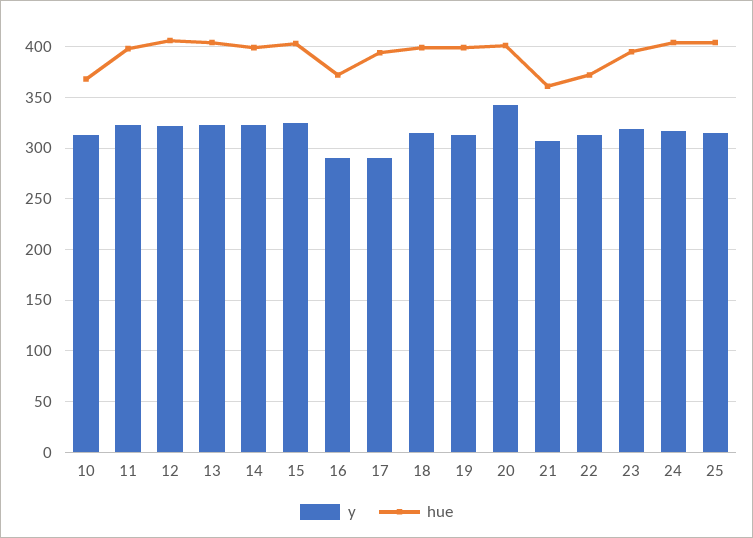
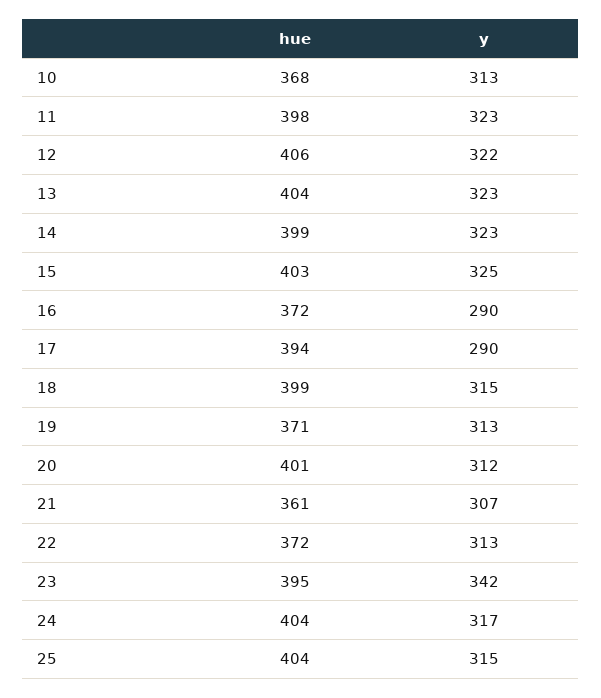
hue, 19: 400 -> 371
y, 20: 340 -> 312
y, 23: 320 -> 342

